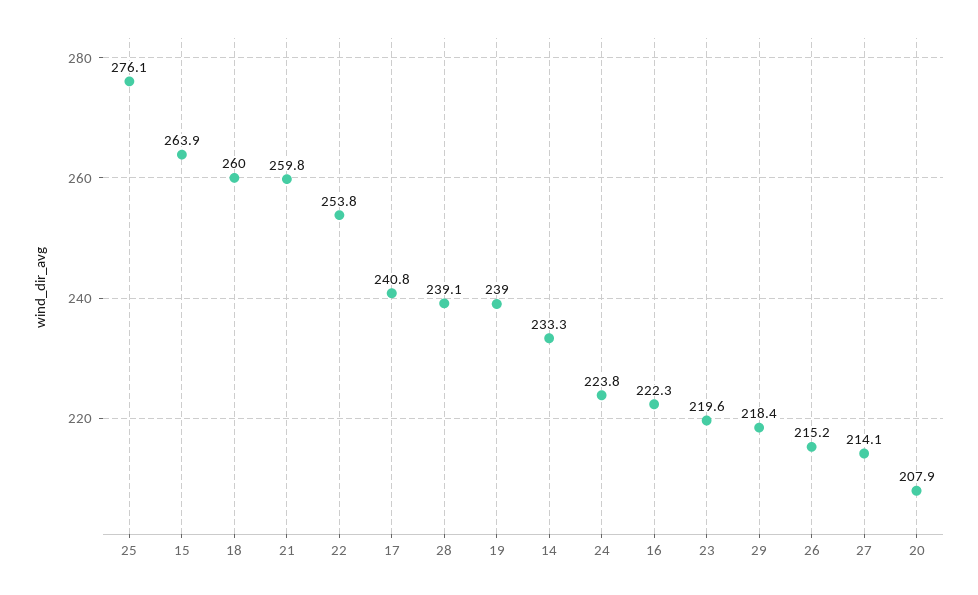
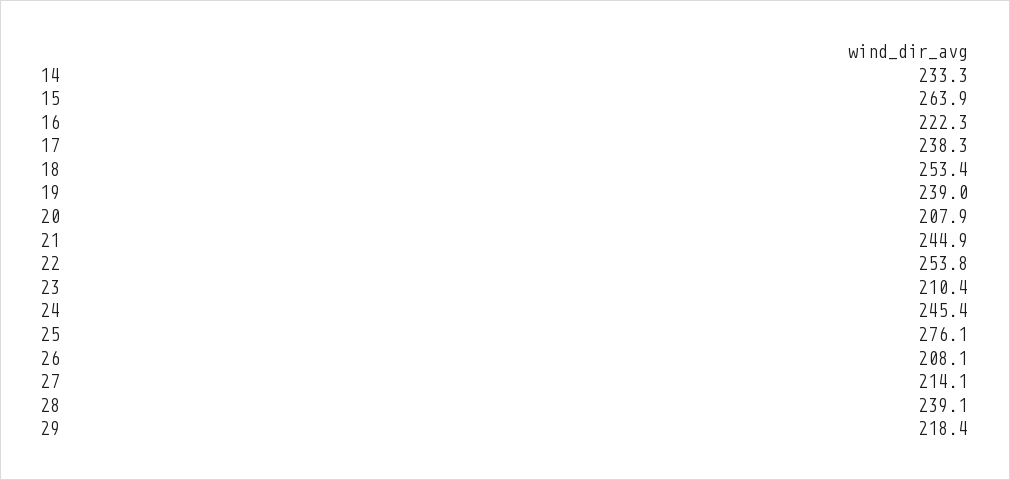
18: 260 -> 253.4
21: 259.8 -> 244.9
17: 240.8 -> 238.3
24: 223.8 -> 245.4
23: 219.6 -> 210.4
26: 215.2 -> 208.1

